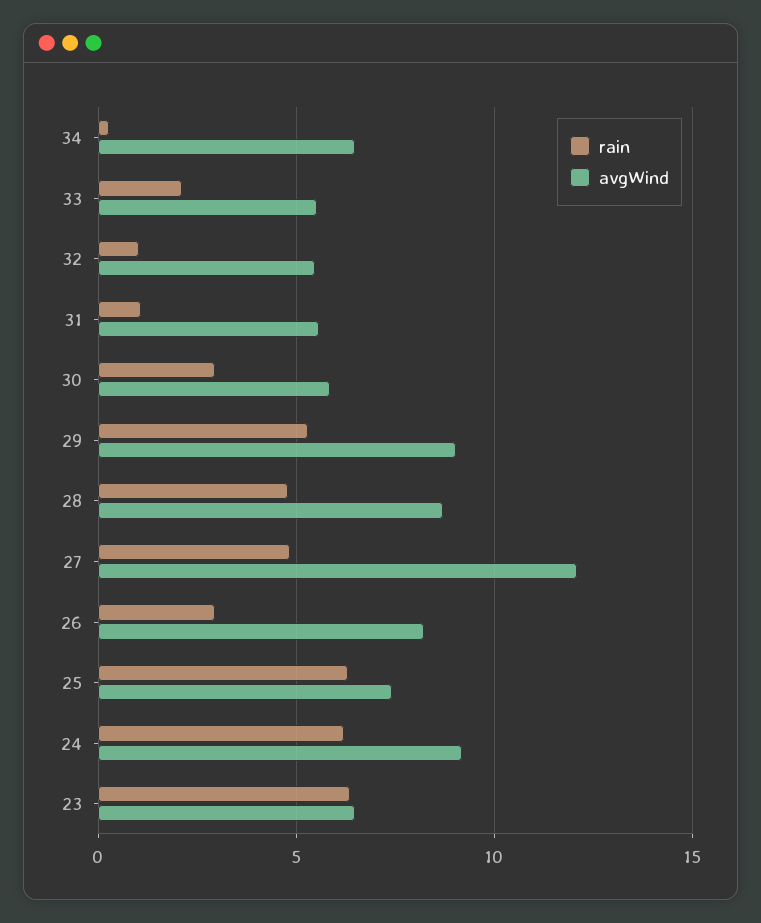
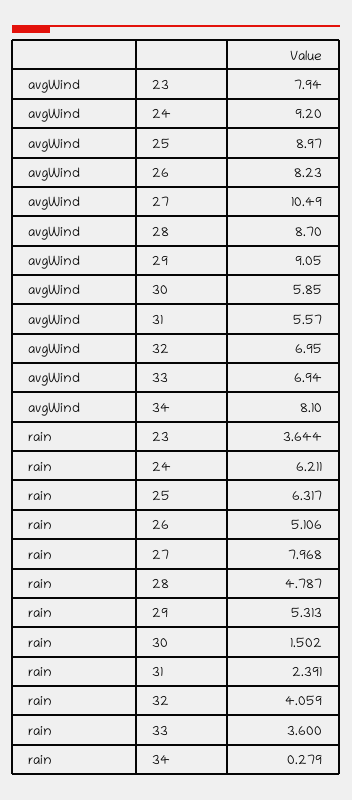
avgWind, 34: 6.5 -> 8.1
rain, 33: 2 -> 3.6
avgWind, 33: 5.5 -> 6.94
rain, 32: 1 -> 4.059
avgWind, 32: 5.5 -> 6.95
rain, 31: 1 -> 2.391
rain, 30: 3 -> 1.502
rain, 27: 5 -> 7.968
avgWind, 27: 12 -> 10.49
rain, 26: 3 -> 5.106
avgWind, 25: 7.5 -> 8.97
rain, 23: 6.5 -> 3.644
avgWind, 23: 6.5 -> 7.94

